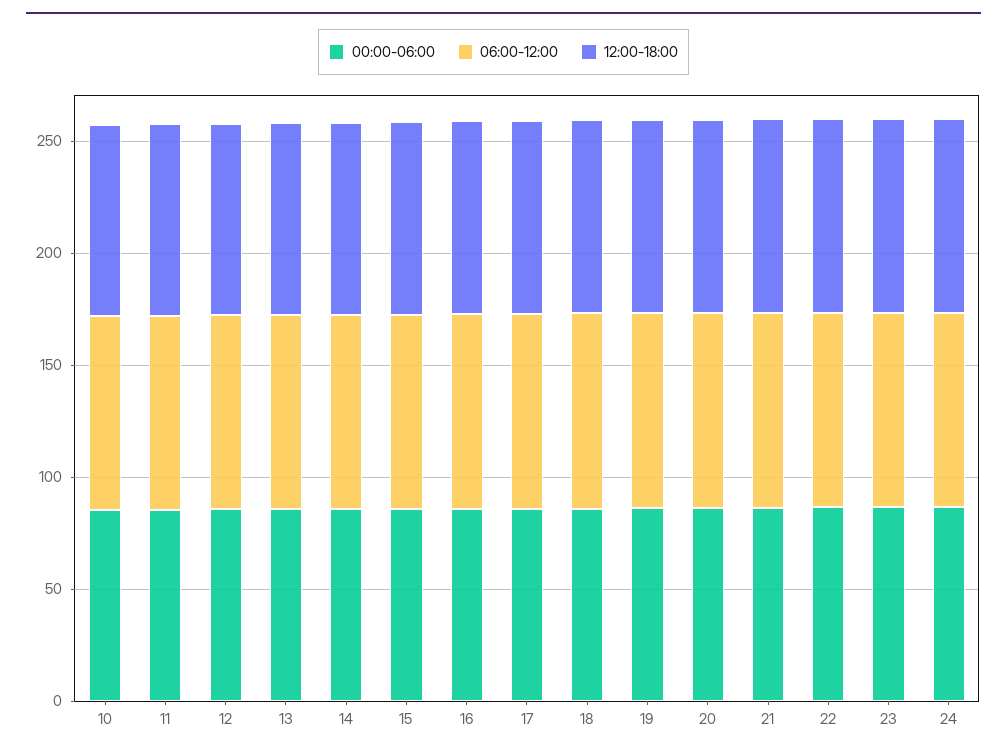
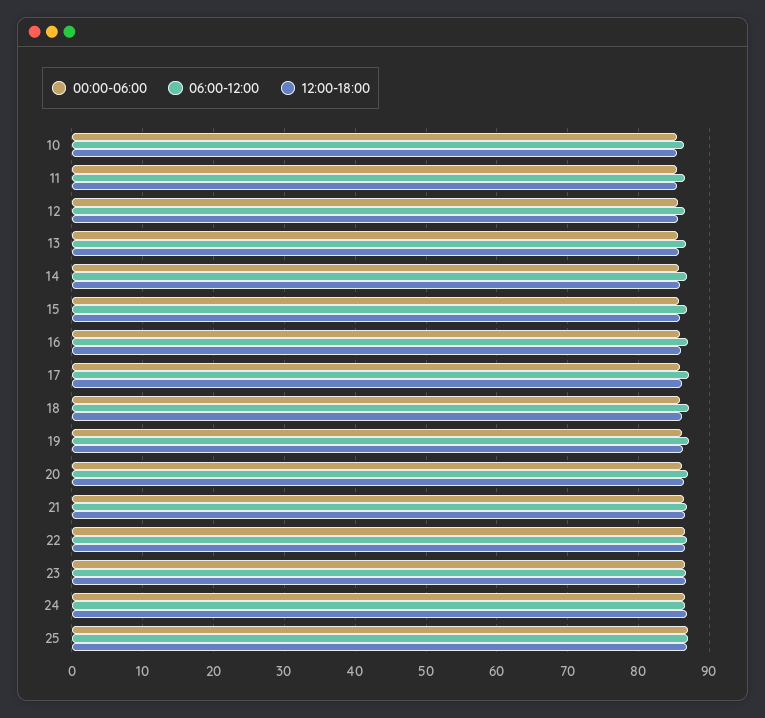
00:00-06:00, 25: none -> 87
06:00-12:00, 25: none -> 87
12:00-18:00, 25: none -> 87

